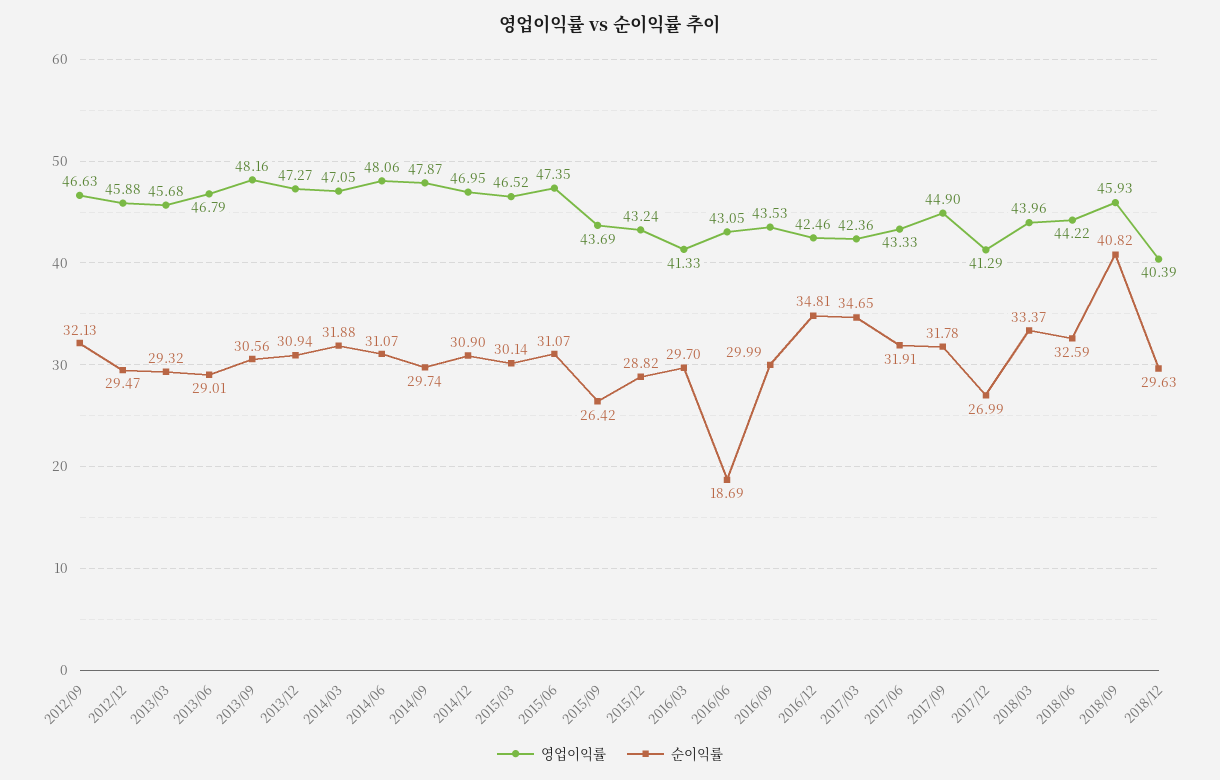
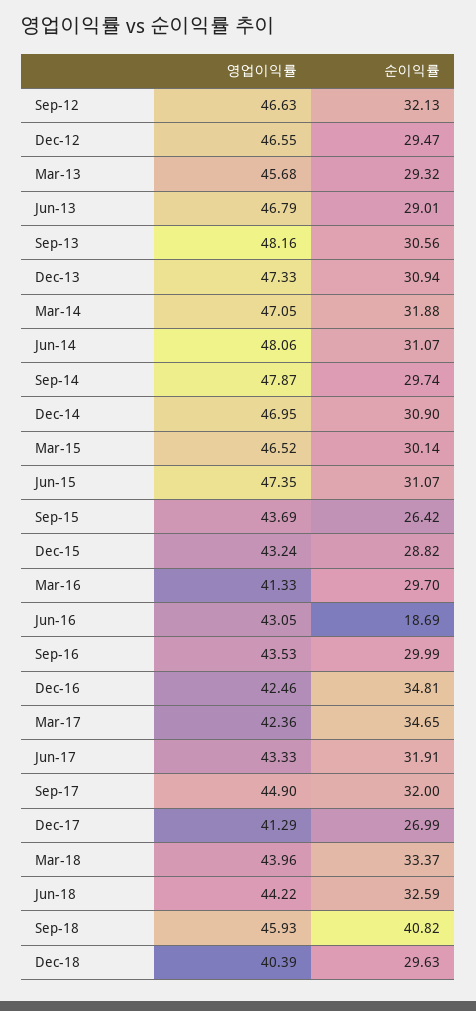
영업이익률, 2012/12: 45.88 -> 46.55
영업이익률, 2013/12: 47.27 -> 47.33
순이익률, 2017/09: 31.78 -> 32

